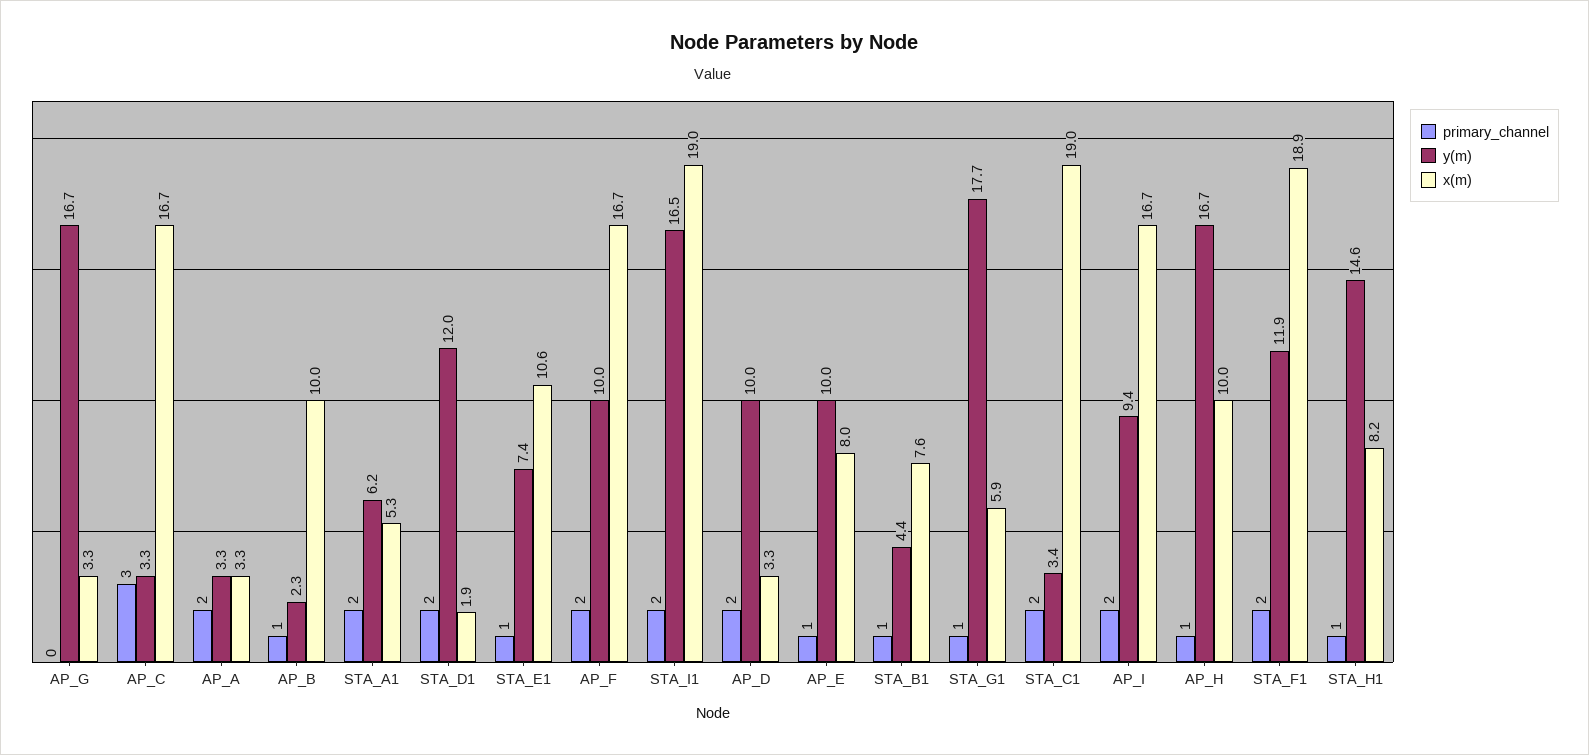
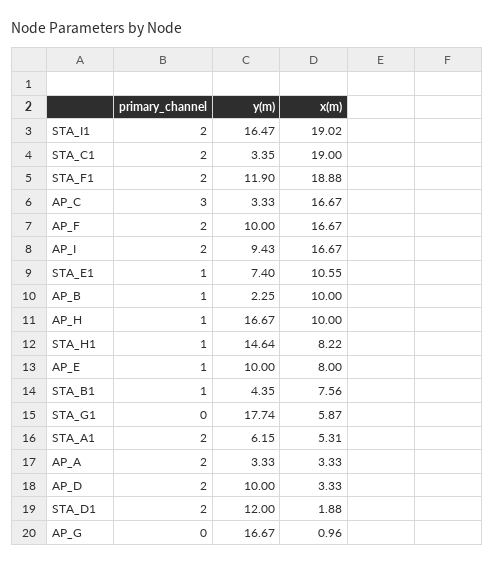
x(m), AP_G: 3.3 -> 0.96
primary_channel, STA_G1: 1 -> 0

